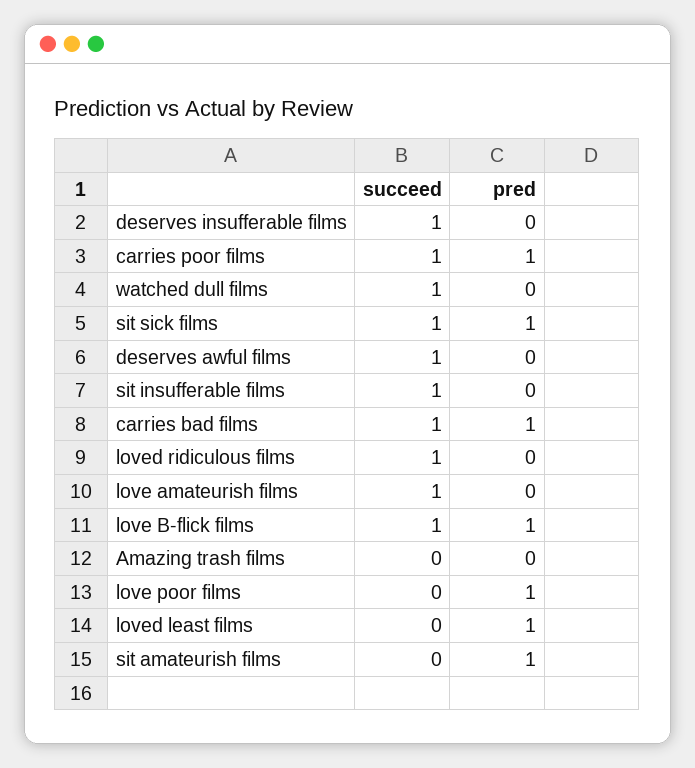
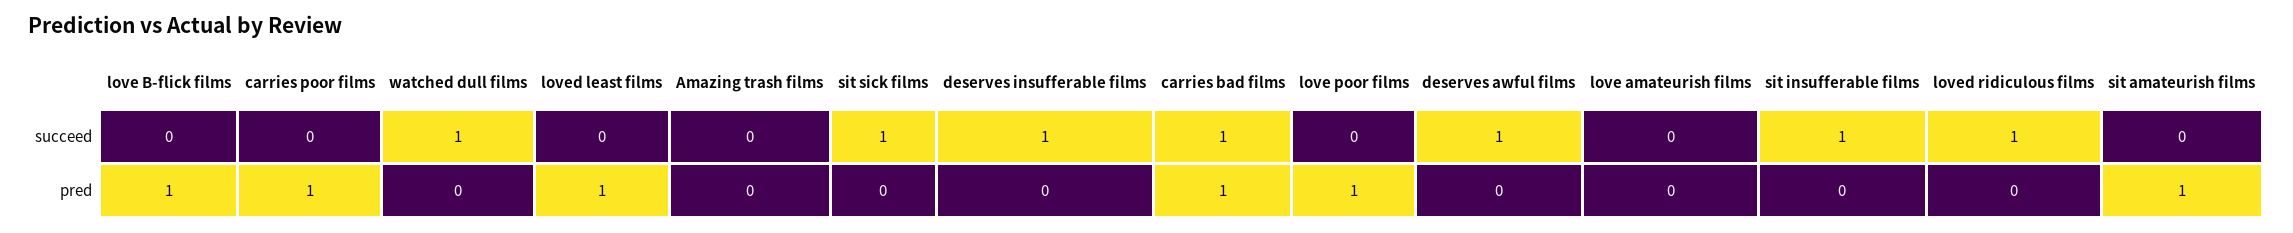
succeed, carries poor films: 1 -> 0
pred, sit sick films: 1 -> 0
succeed, love amateurish films: 1 -> 0
succeed, love B-flick films: 1 -> 0

